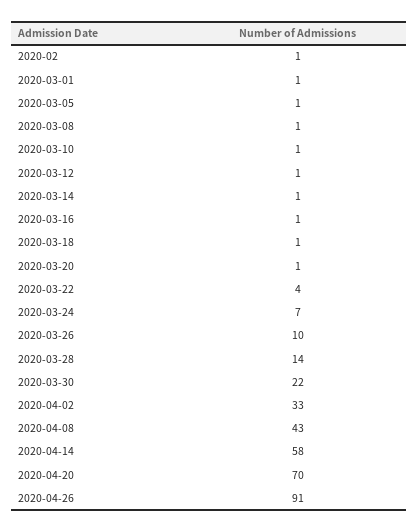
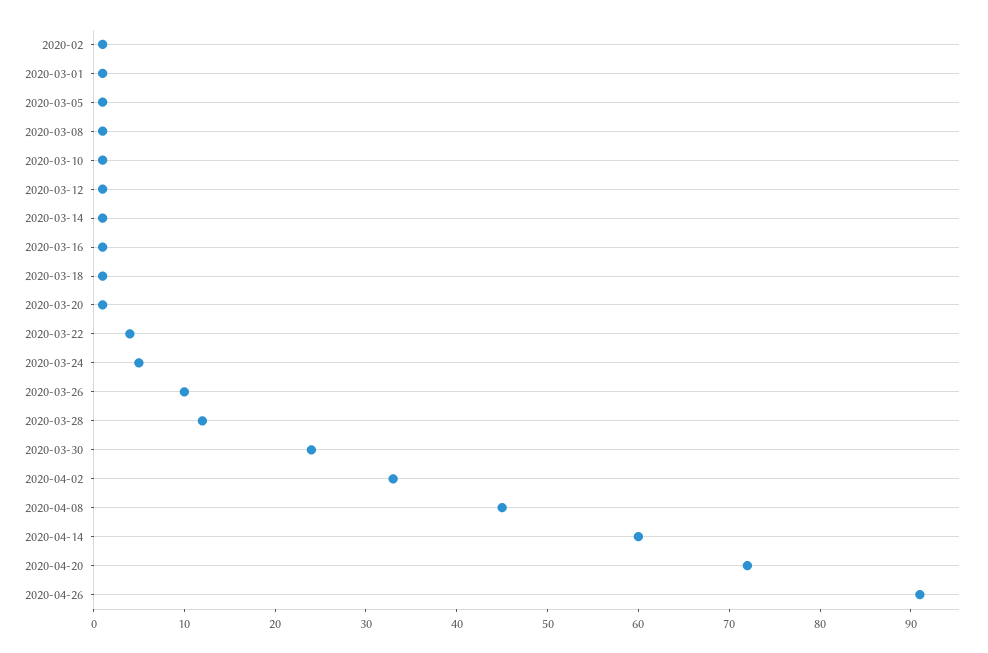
2020-03-24: 7 -> 5
2020-03-28: 14 -> 12
2020-03-30: 22 -> 24
2020-04-08: 43 -> 45
2020-04-14: 58 -> 60
2020-04-20: 70 -> 72

